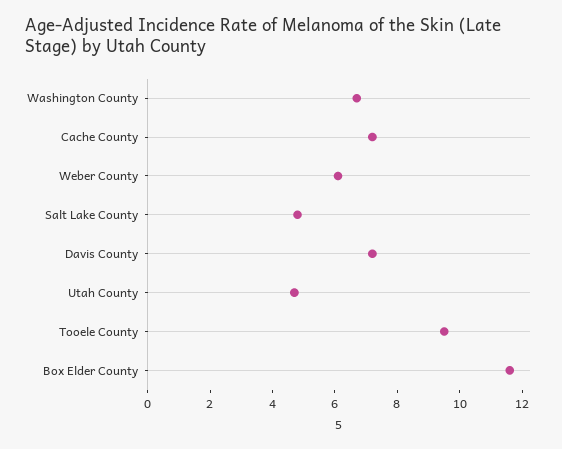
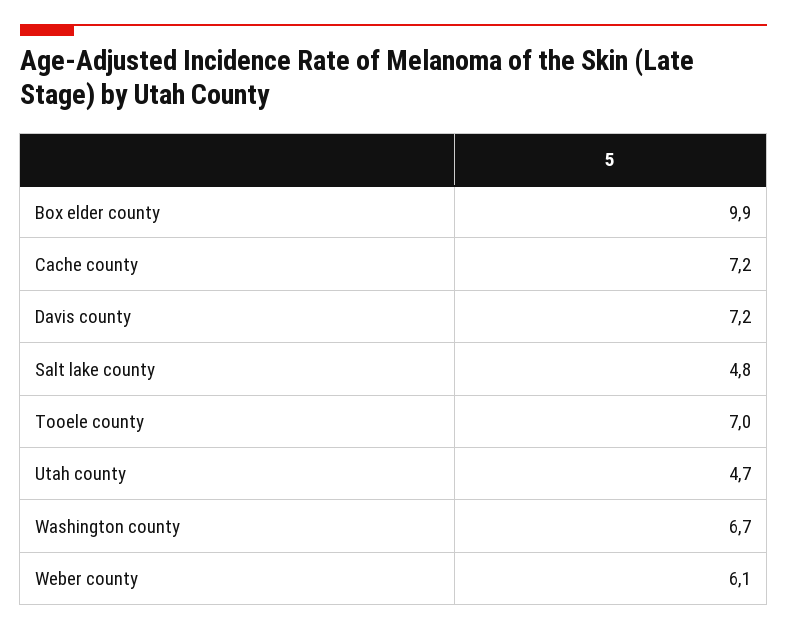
Tooele County: 9.5 -> 7
Box Elder County: 11.5 -> 9.9

